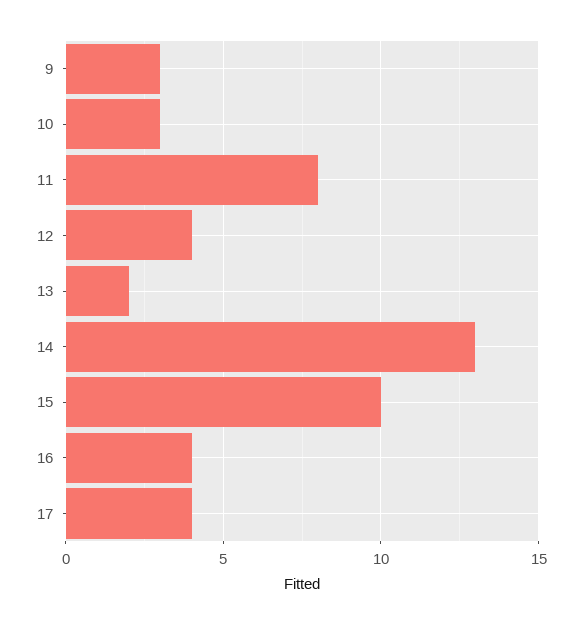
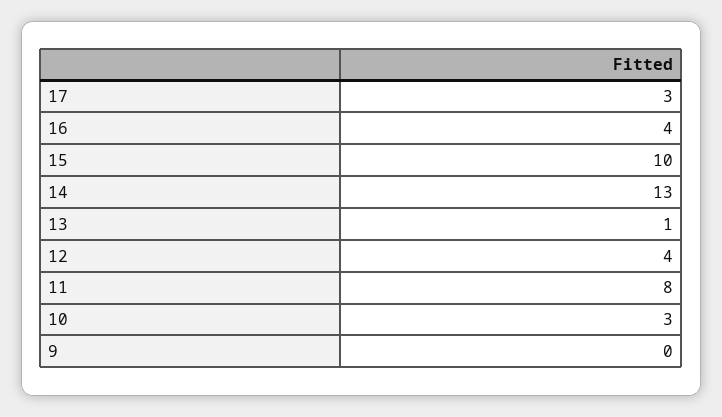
9: 3 -> 0
13: 2 -> 1
17: 4 -> 3

